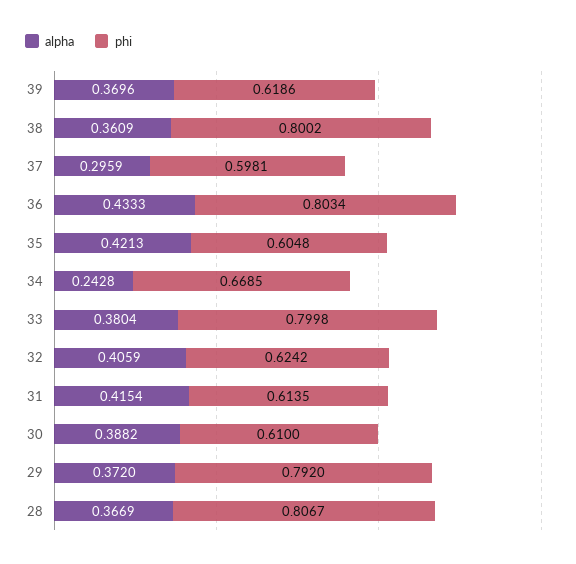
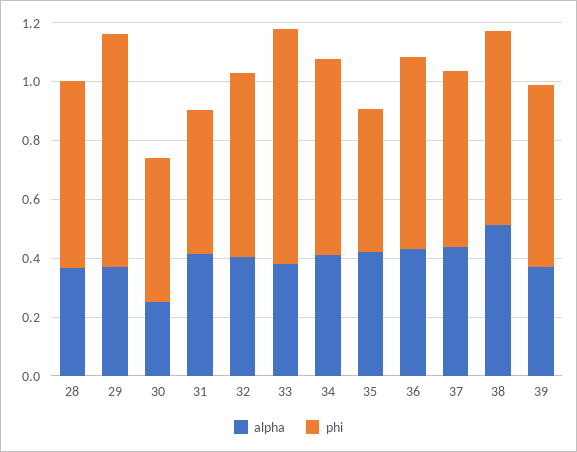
alpha, 38: 0.3609 -> 0.5
phi, 38: 0.8002 -> 0.65
alpha, 37: 0.2959 -> 0.45
phi, 36: 0.8034 -> 0.65
phi, 35: 0.6048 -> 0.5
alpha, 34: 0.2428 -> 0.4
phi, 31: 0.6135 -> 0.5
alpha, 30: 0.3882 -> 0.25
phi, 30: 0.61 -> 0.5
phi, 28: 0.8067 -> 0.65

